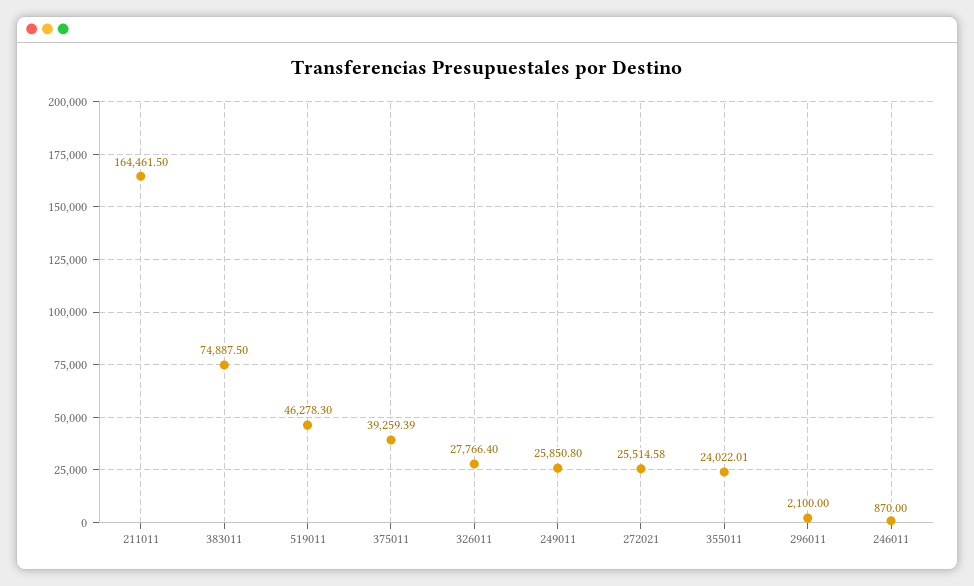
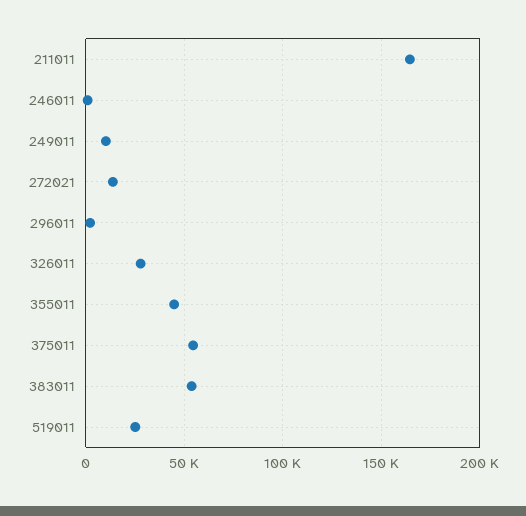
383011: 74887.5 -> 55000
519011: 46278.3 -> 25000
375011: 39259.39 -> 55000
249011: 25850.8 -> 10000
272021: 25514.58 -> 15000
355011: 24022.01 -> 45000

